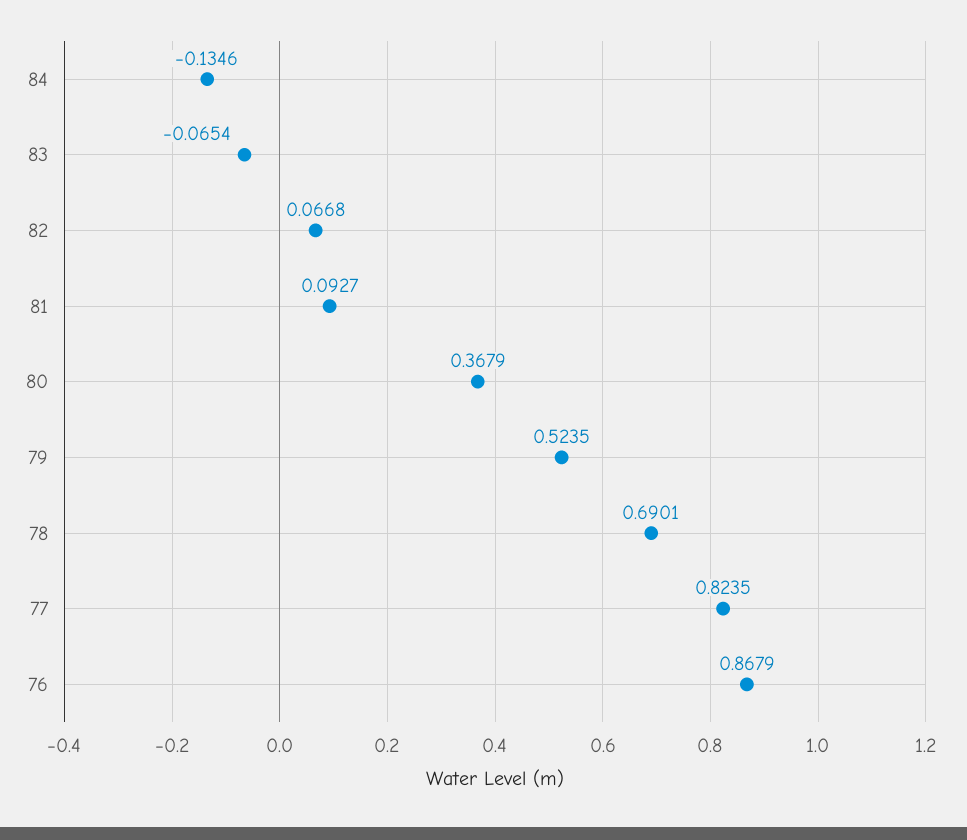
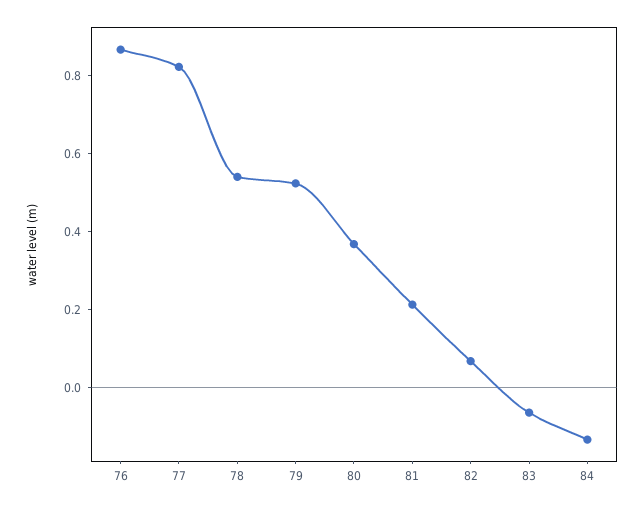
81: 0.0927 -> 0.2
78: 0.6901 -> 0.55

